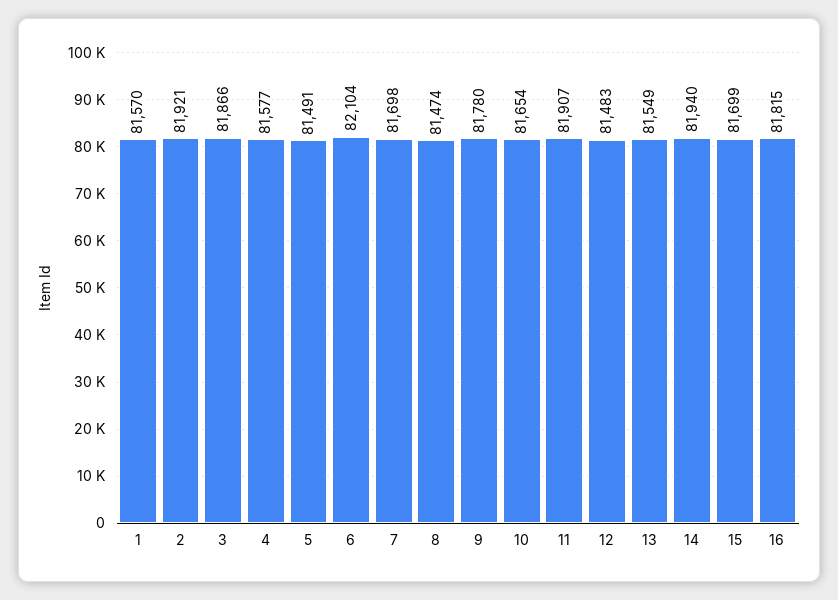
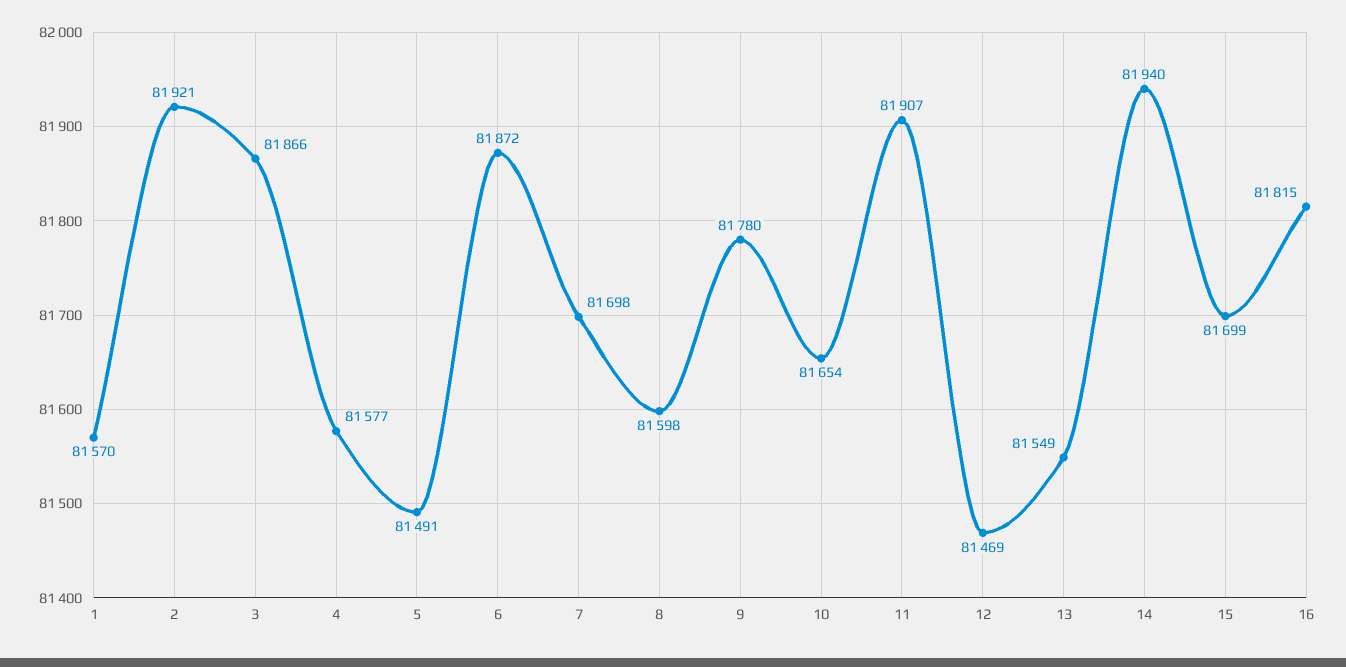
6: 82104 -> 81872
8: 81474 -> 81598
12: 81483 -> 81469

